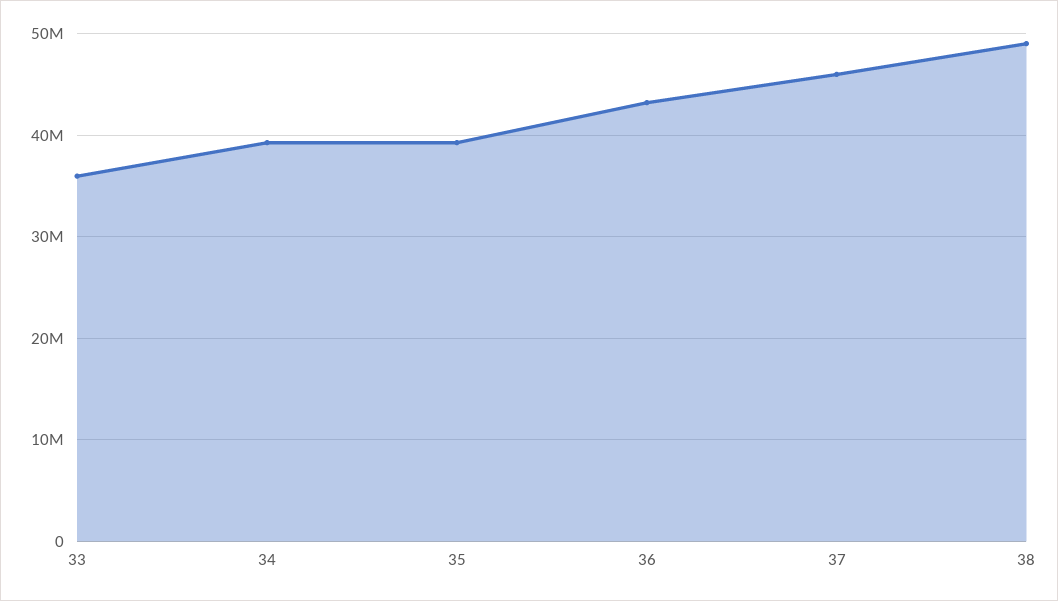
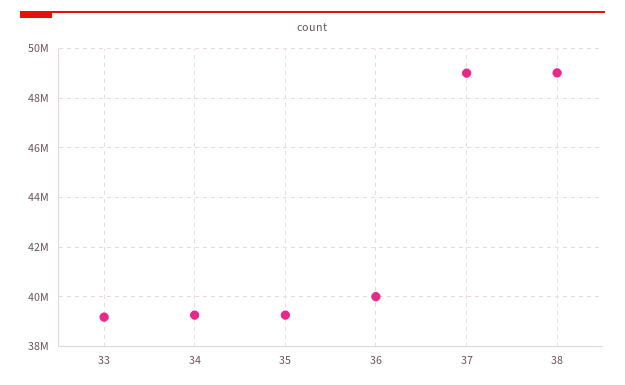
33: 36000000 -> 39250000
36: 43000000 -> 40000000
37: 46000000 -> 49000000

